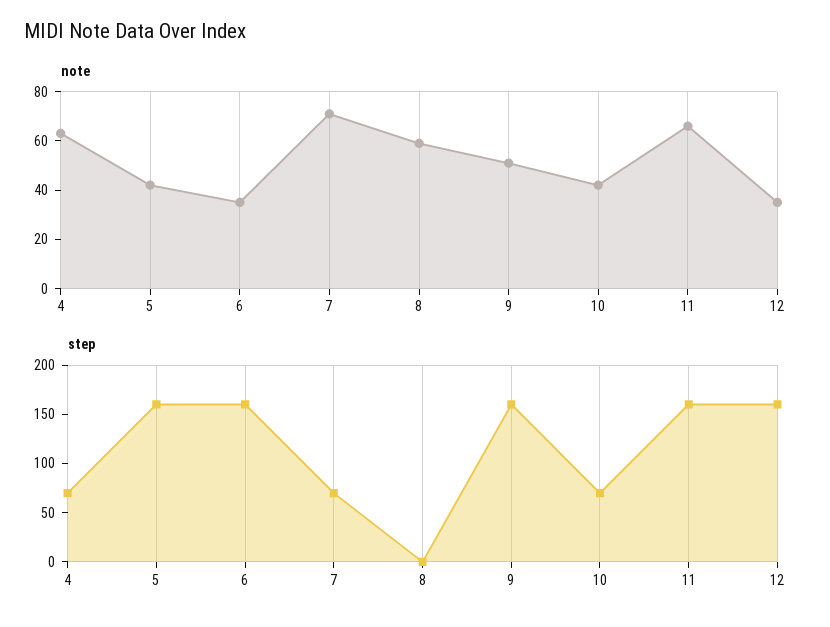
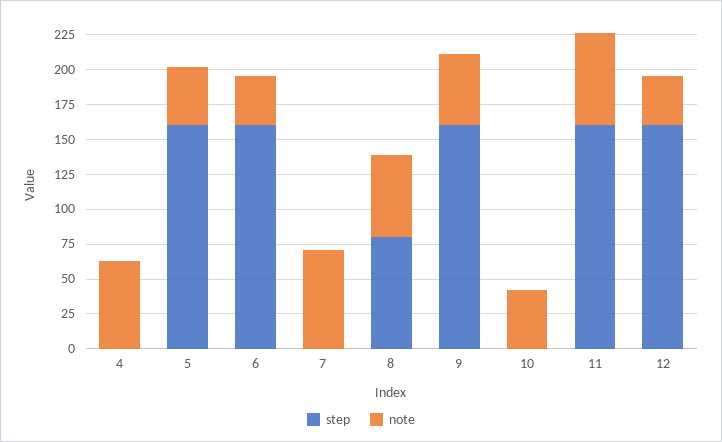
step, 4: 70 -> 0
step, 7: 70 -> 0
step, 8: 0 -> 75
step, 10: 70 -> 0

